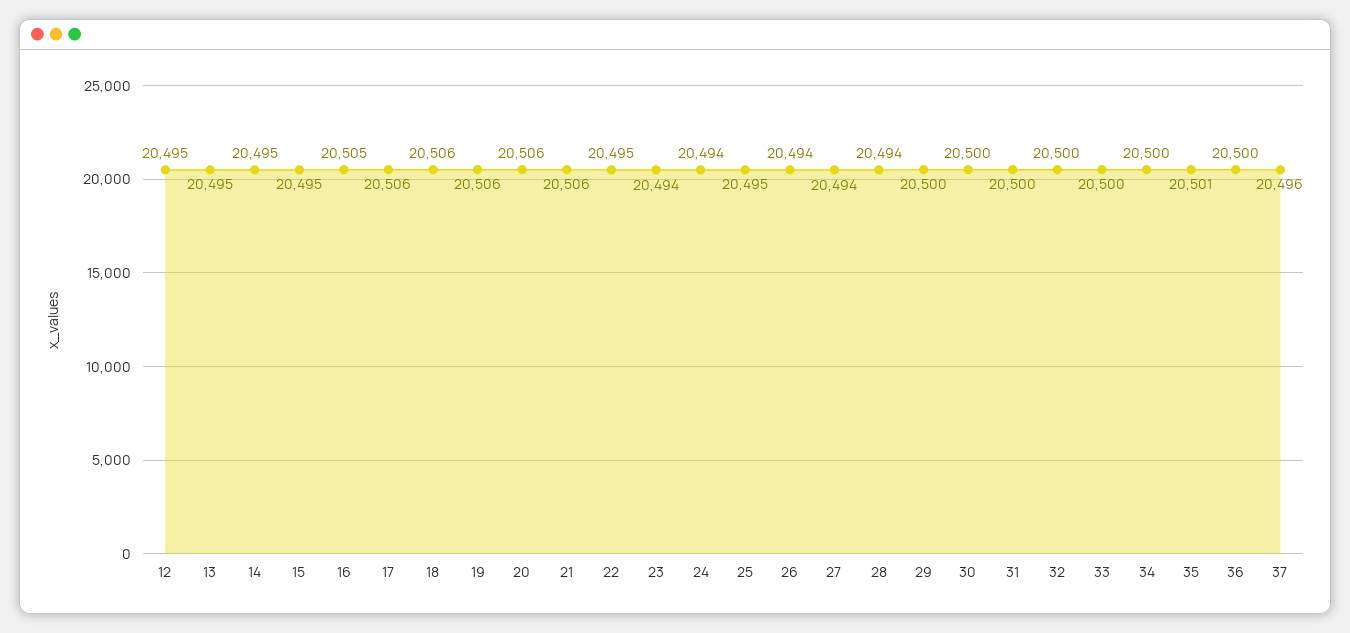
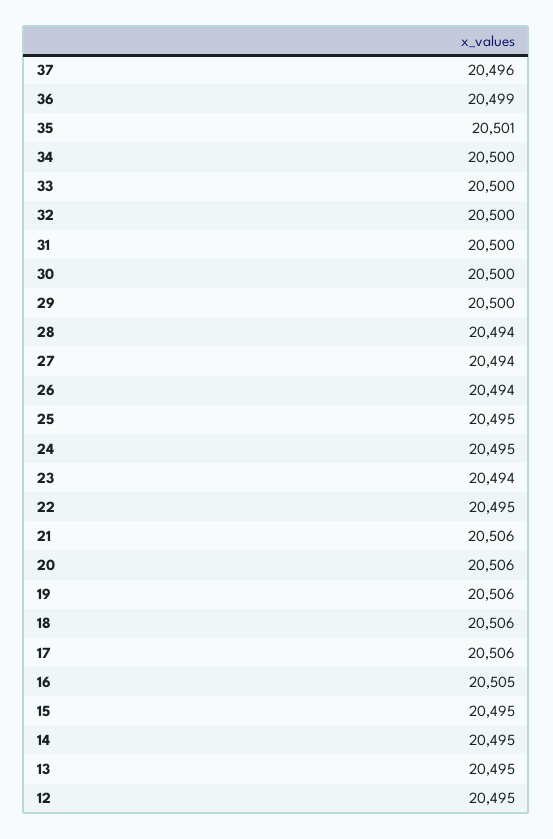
24: 20494 -> 20495
36: 20500 -> 20499

